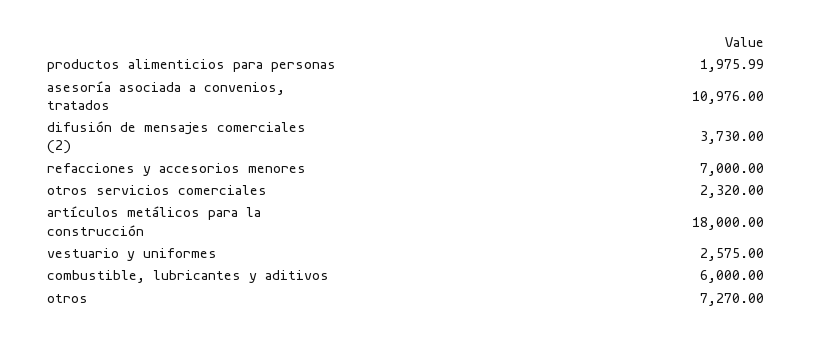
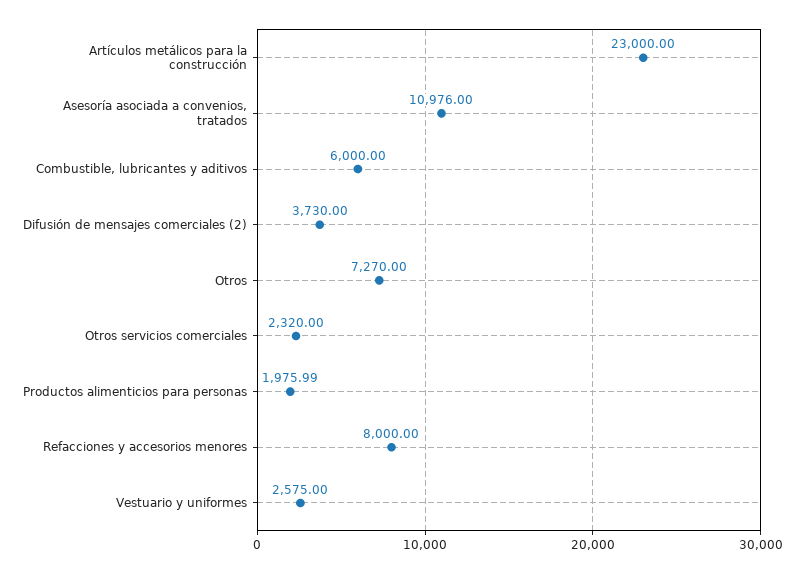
refacciones y accesorios menores: 7000 -> 8000
artículos metálicos para la construcción: 18000 -> 23000

